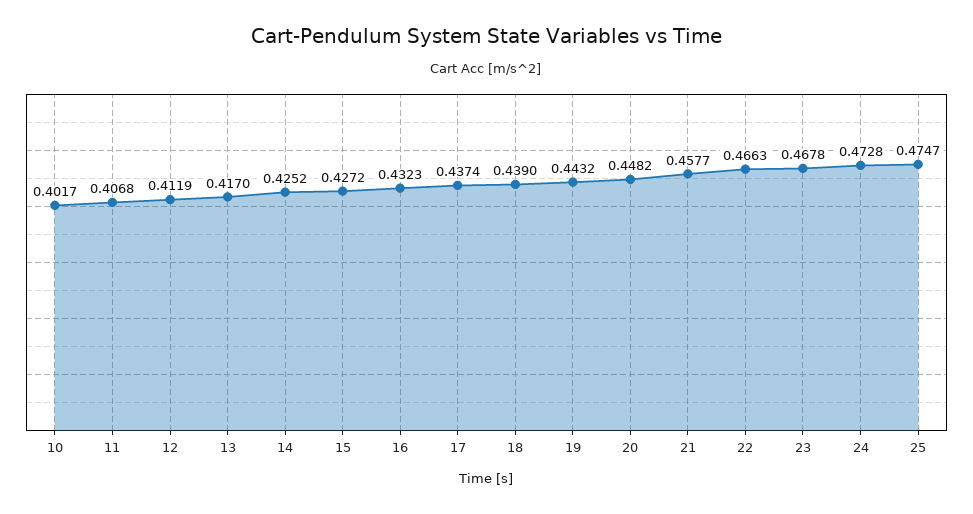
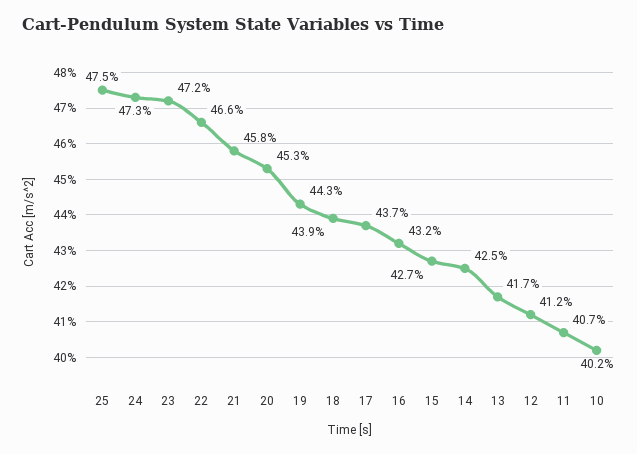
20: 0.4482 -> 0.453
23: 0.4678 -> 0.472

